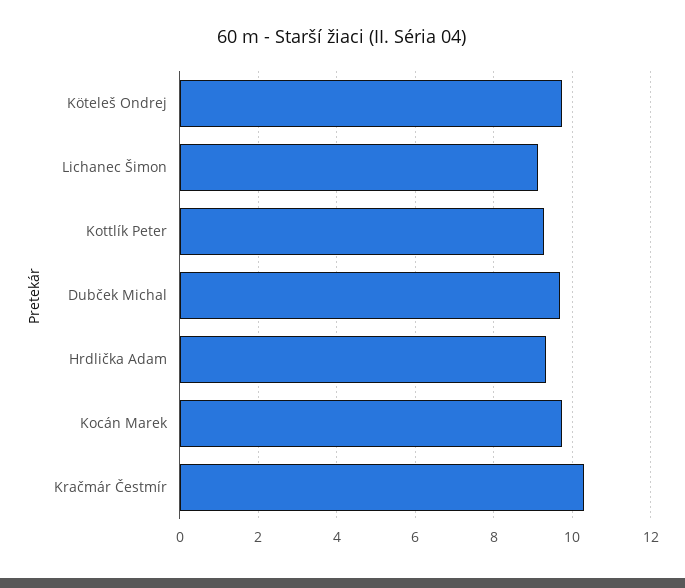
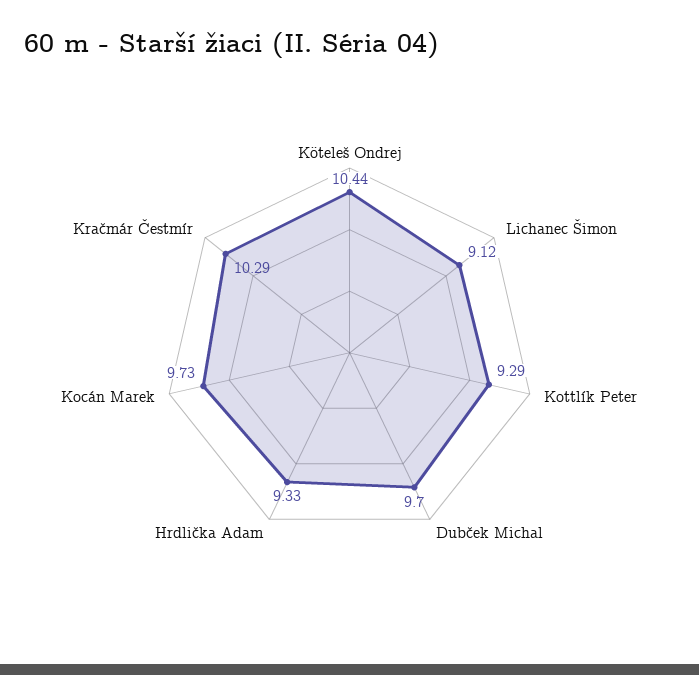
Köteleš Ondrej: 9.8 -> 10.44

